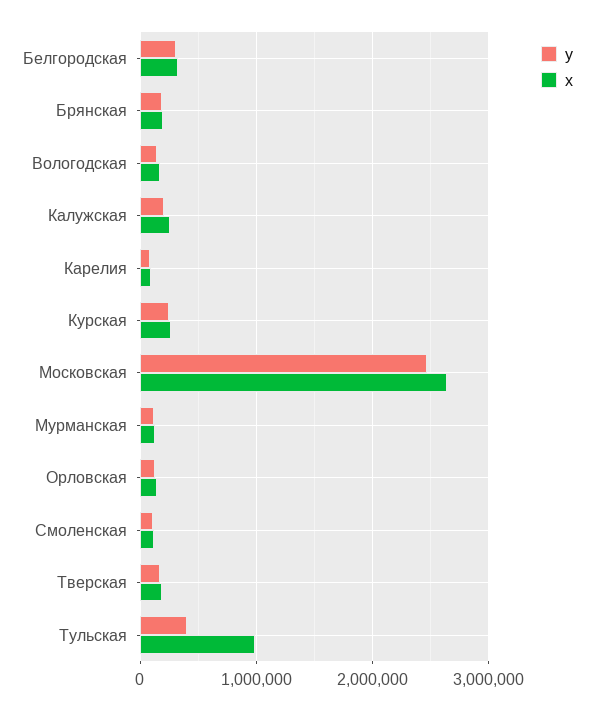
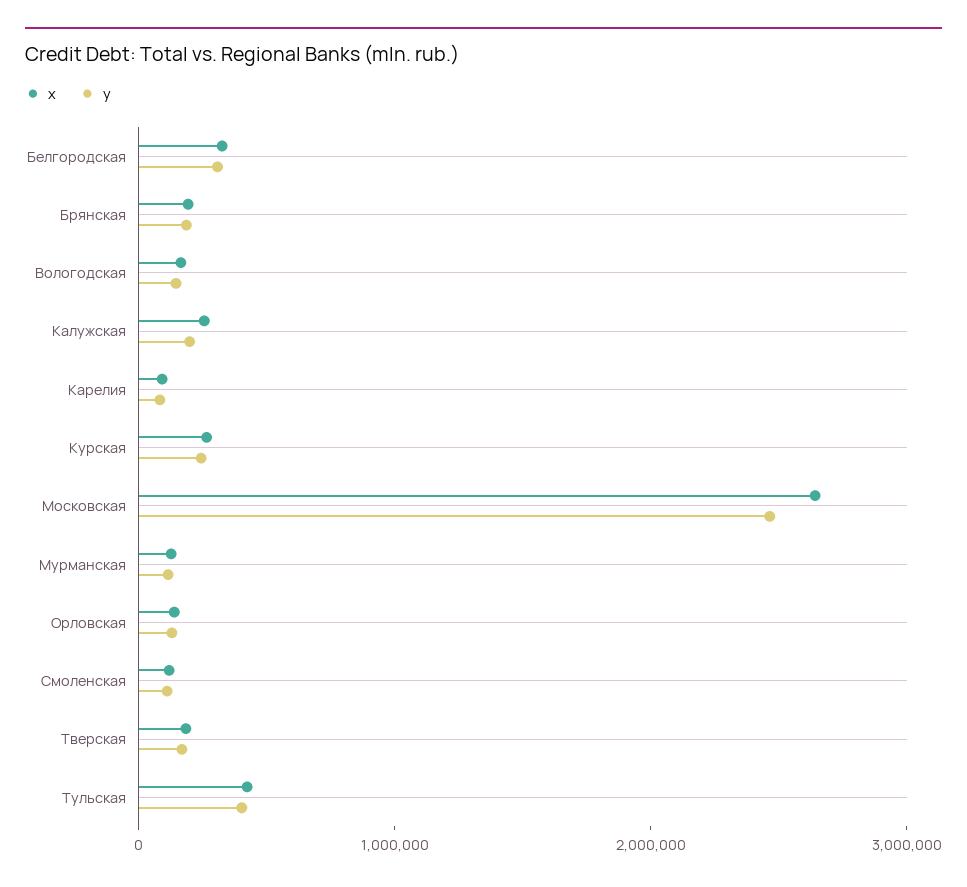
x, Тульская: 1000000 -> 400000

